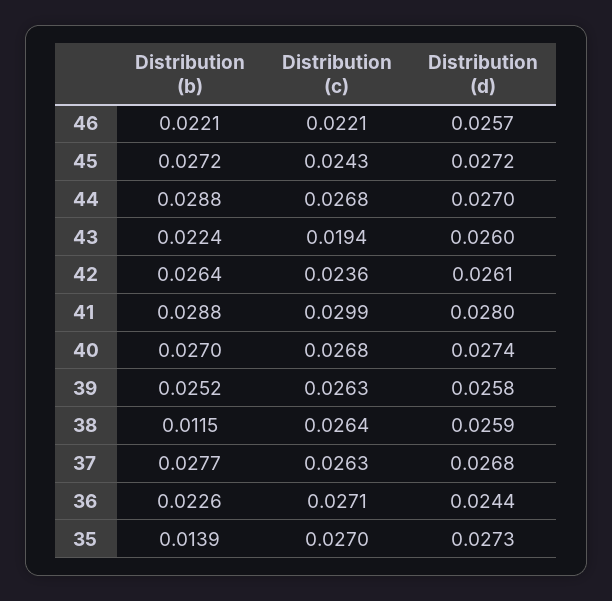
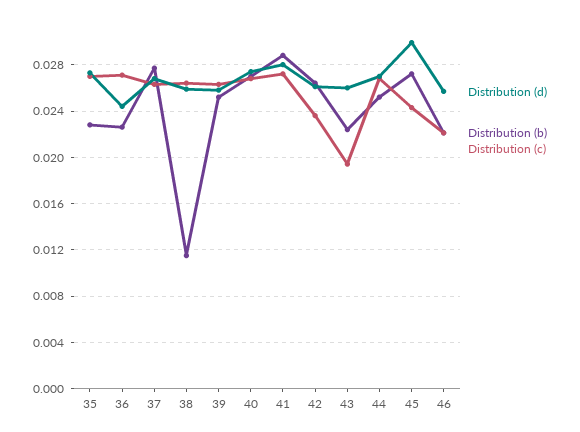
Distribution (d), 45: 0.0272 -> 0.03
Distribution (b), 44: 0.0288 -> 0.025
Distribution (c), 41: 0.0299 -> 0.027
Distribution (b), 35: 0.0139 -> 0.023

